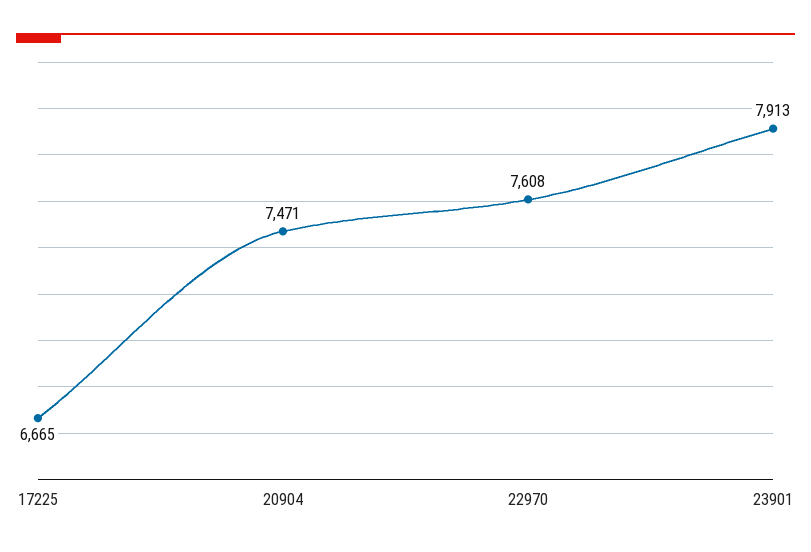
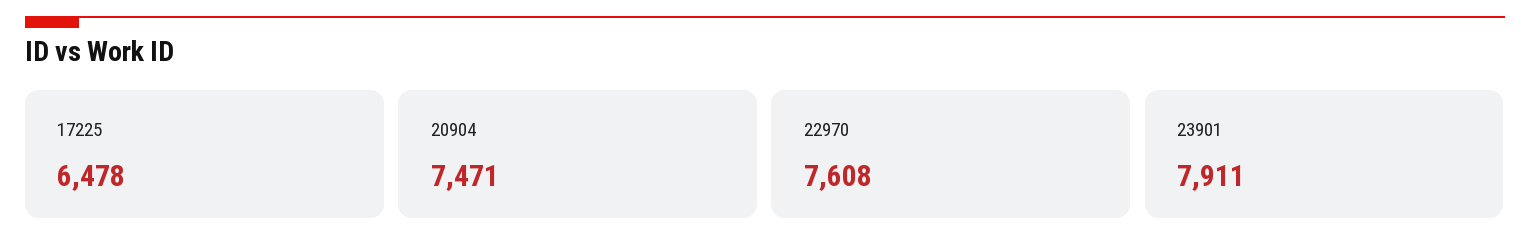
17225: 6665 -> 6478
23901: 7913 -> 7911

